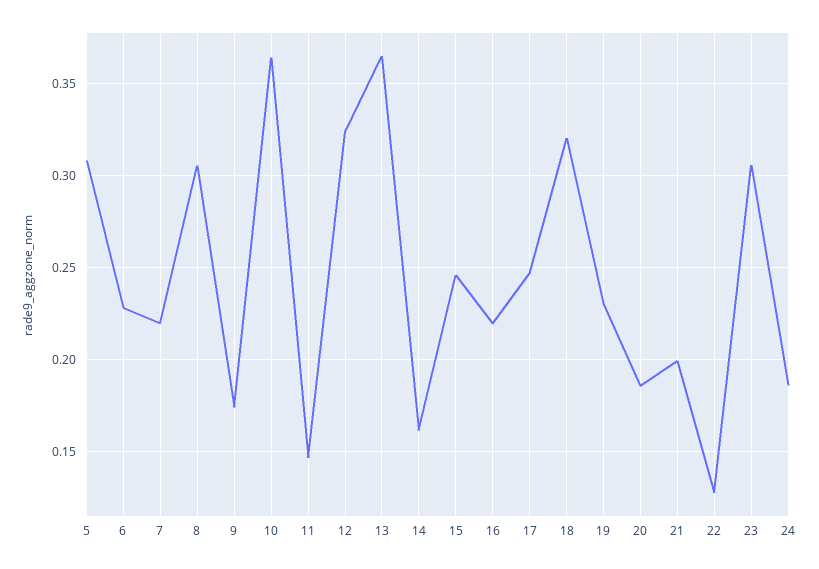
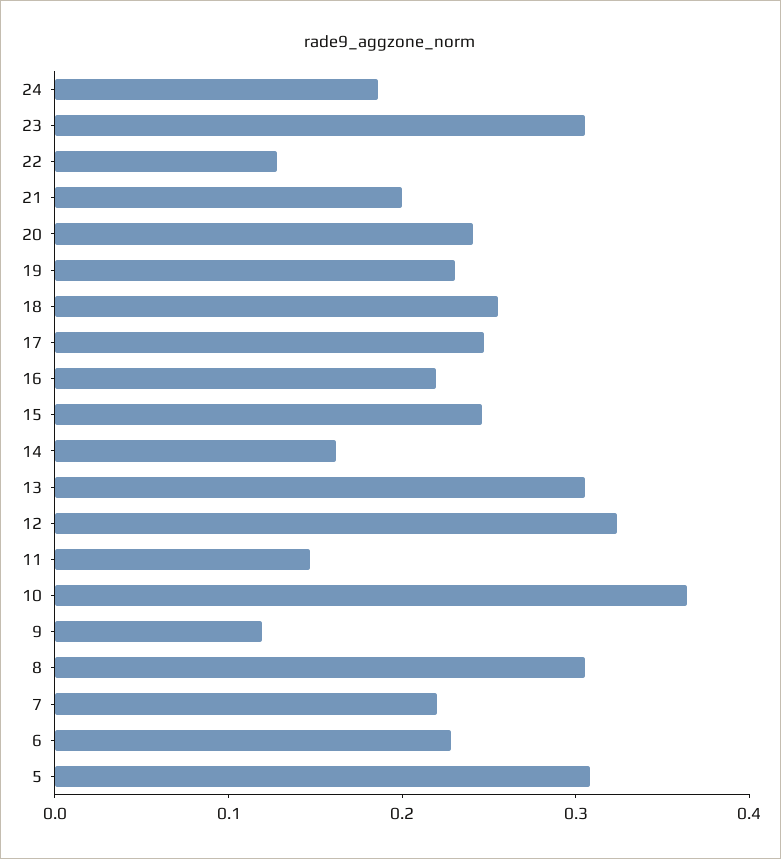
9: 0.175 -> 0.12
13: 0.365 -> 0.3
18: 0.32 -> 0.26
20: 0.185 -> 0.24

